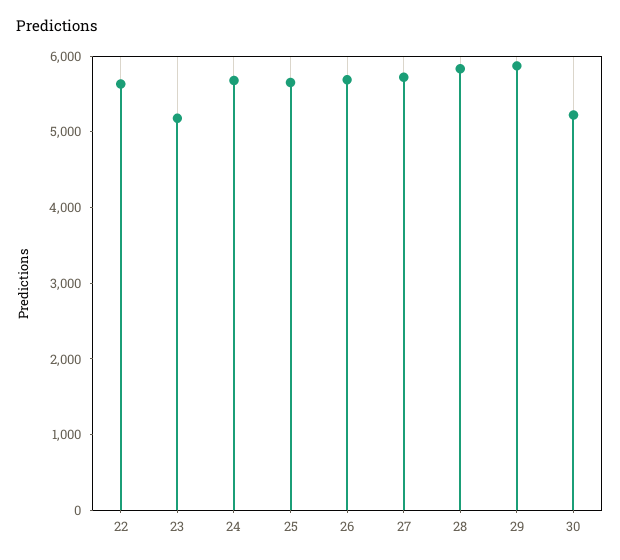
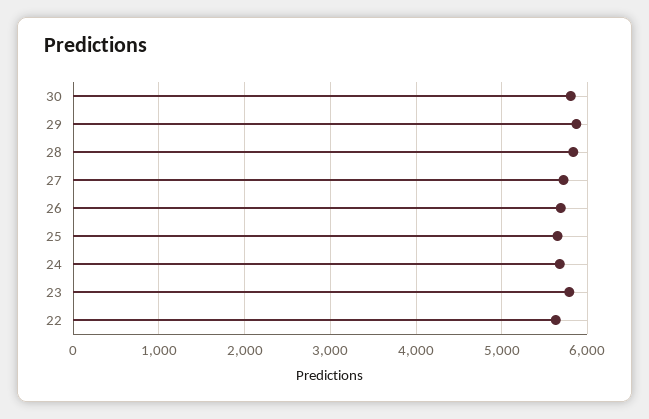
23: 5200 -> 5800
30: 5200 -> 5800

